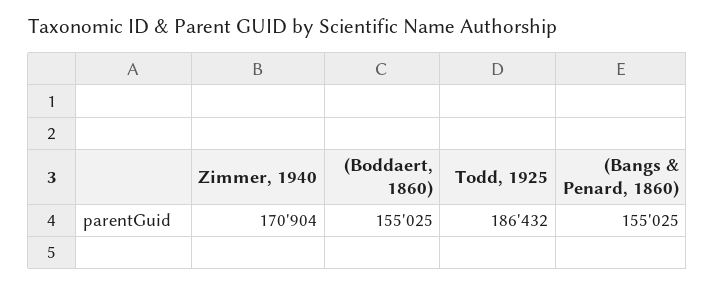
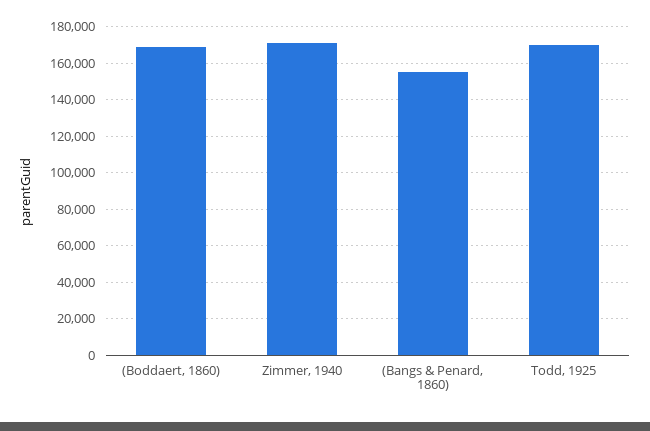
(Boddaert, 1860): 155025 -> 170000
Todd, 1925: 186432 -> 170000

